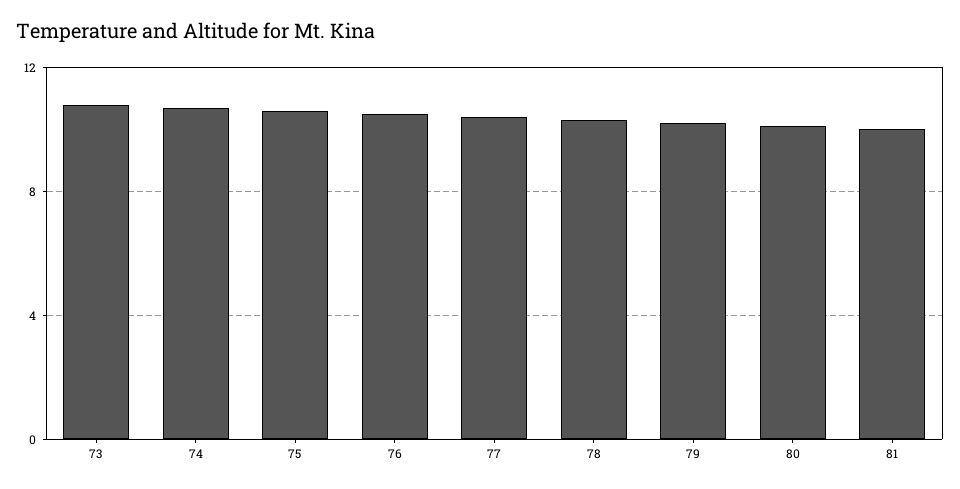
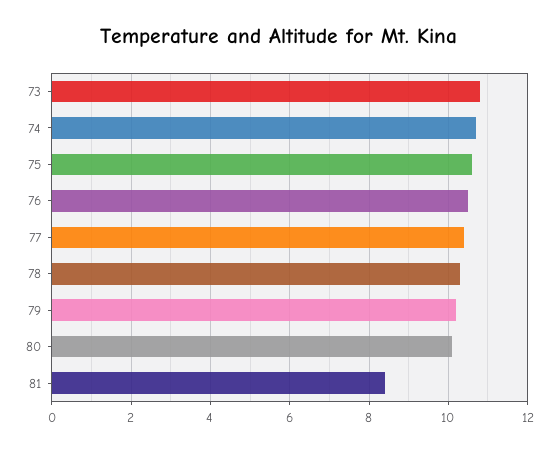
81: 10 -> 8.5

